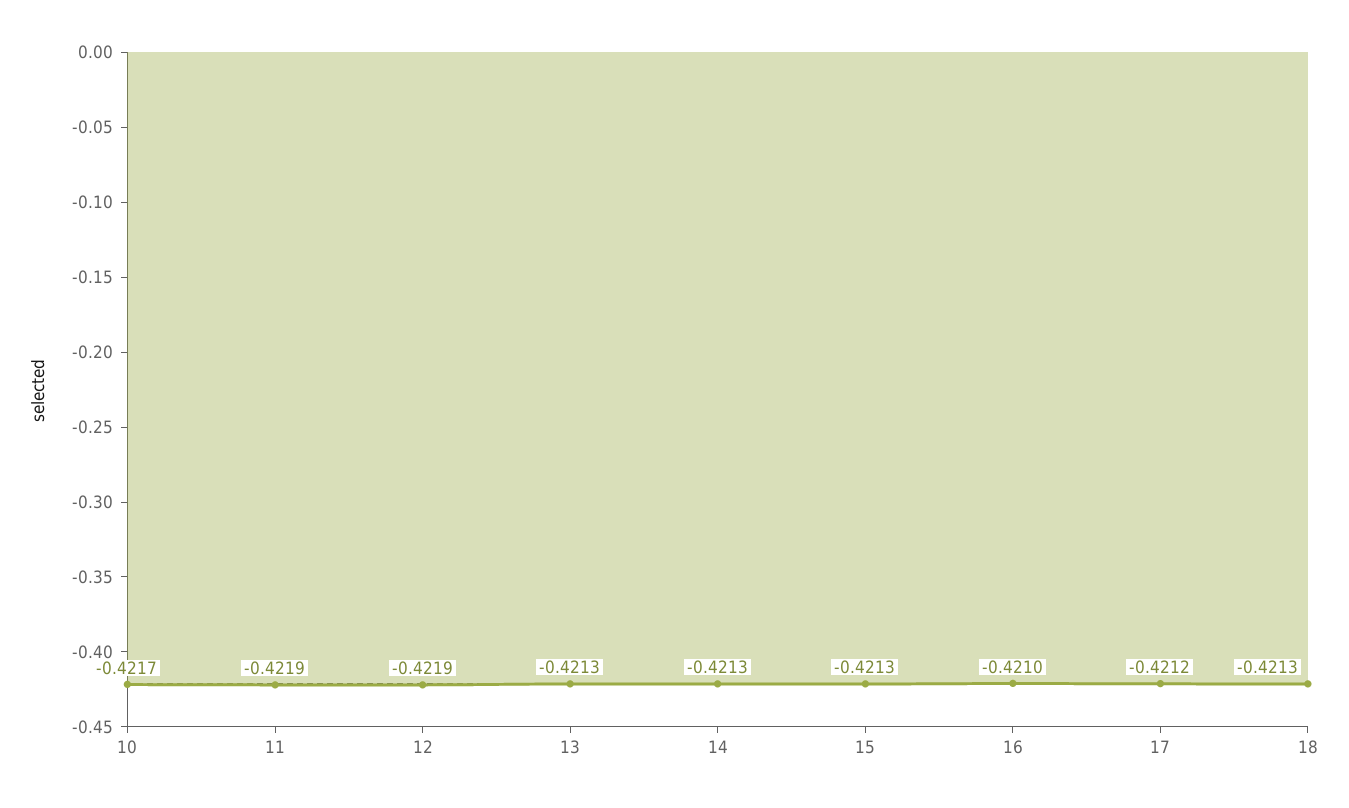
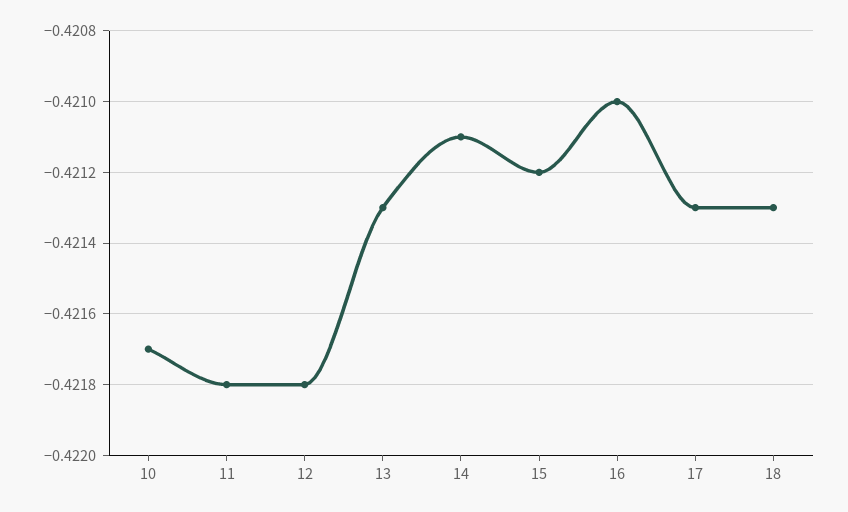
11: -0.4219 -> -0.4218
12: -0.4219 -> -0.4218
14: -0.4213 -> -0.4211
15: -0.4213 -> -0.4212
17: -0.4212 -> -0.4213

